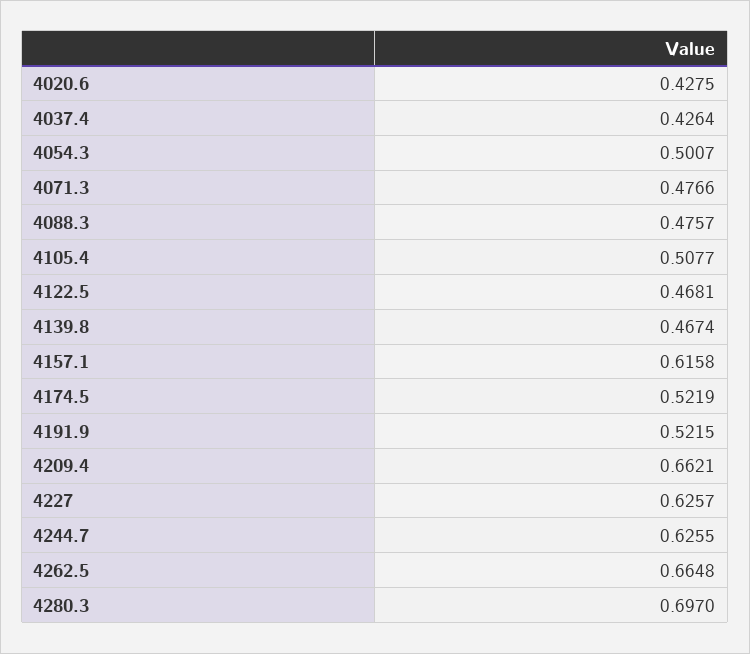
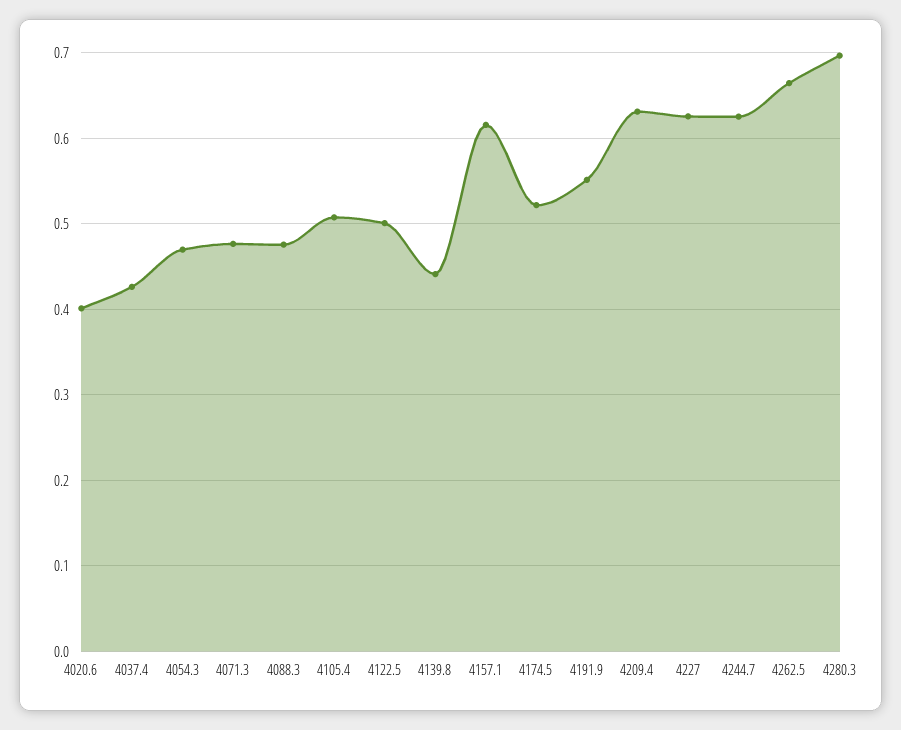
4020.6: 0.4275 -> 0.4
4054.3: 0.5007 -> 0.47
4122.5: 0.4681 -> 0.5
4139.8: 0.4674 -> 0.44
4191.9: 0.5215 -> 0.55
4209.4: 0.6621 -> 0.63

